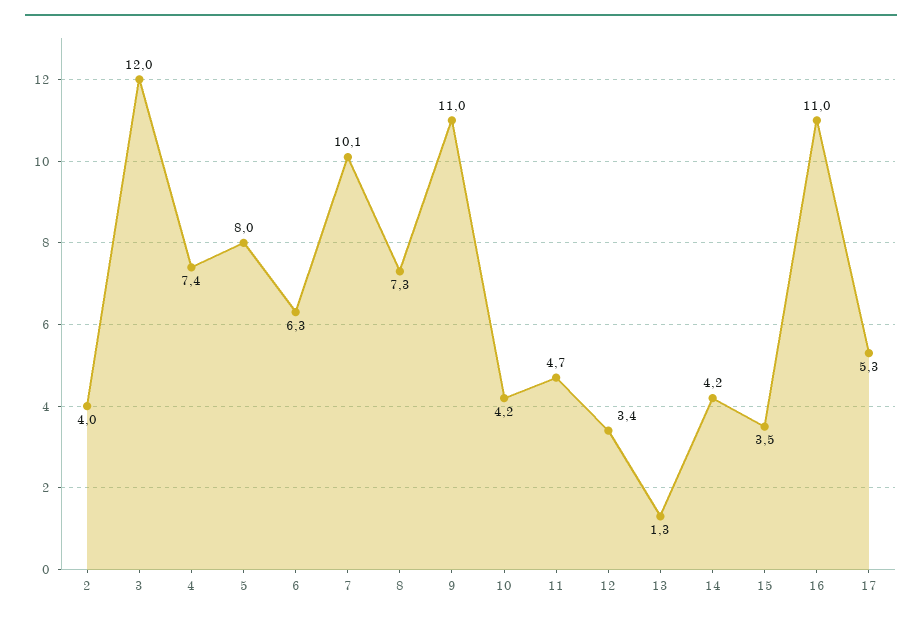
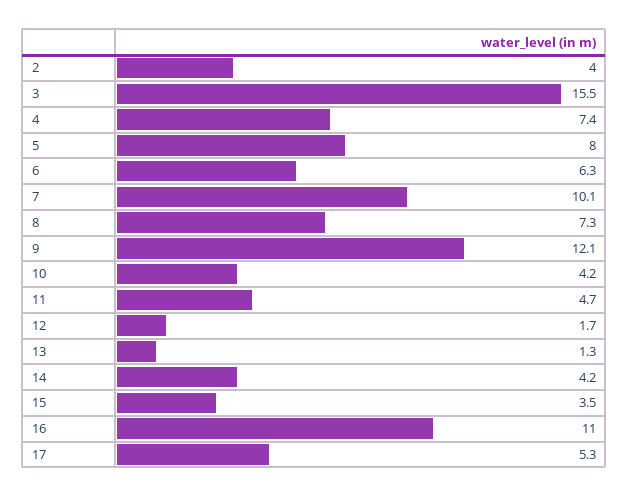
3: 12 -> 15.5
9: 11 -> 12.1
12: 3.4 -> 1.7

